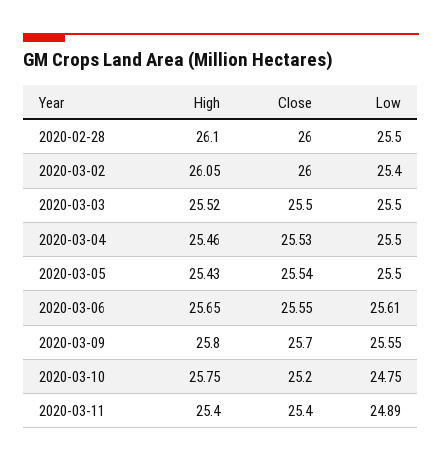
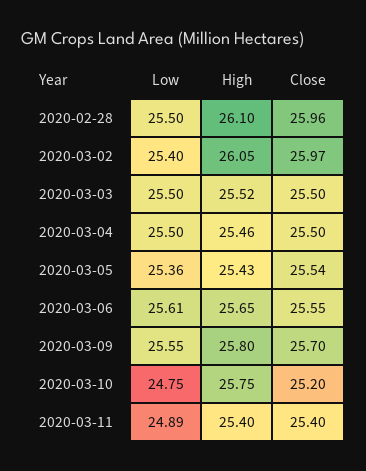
Close, 2020-02-28: 26 -> 25.96
Close, 2020-03-02: 26 -> 25.97
Close, 2020-03-04: 25.53 -> 25.5
Low, 2020-03-05: 25.5 -> 25.36

